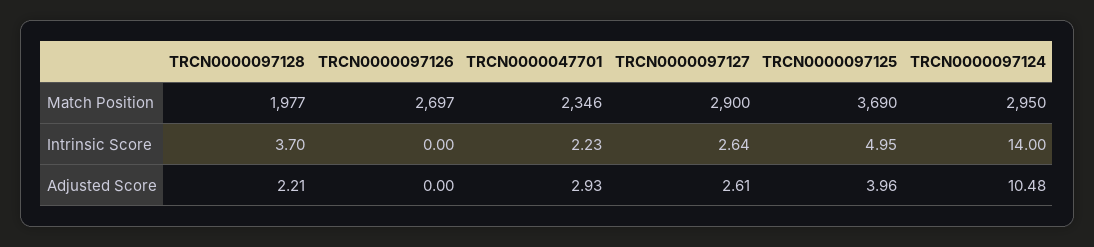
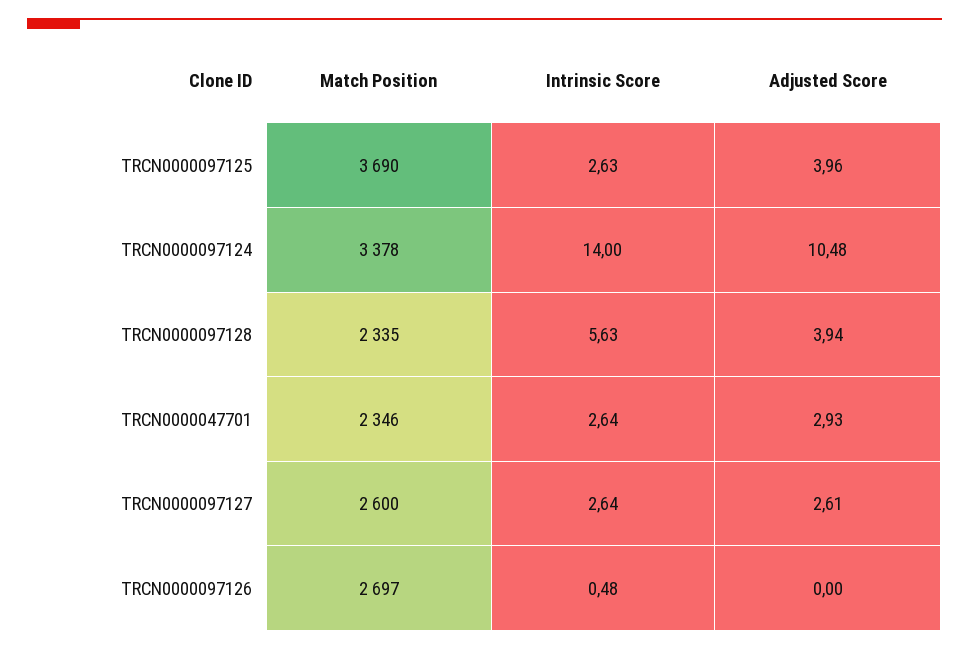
TRCN0000097128, Match Position: 1977 -> 2335
TRCN0000097127, Match Position: 2900 -> 2600
TRCN0000097124, Match Position: 2950 -> 3378
TRCN0000097128, Intrinsic Score: 3.7 -> 5.63
TRCN0000097126, Intrinsic Score: 0 -> 0.48
TRCN0000047701, Intrinsic Score: 2.23 -> 2.64
TRCN0000097125, Intrinsic Score: 4.95 -> 2.63
TRCN0000097128, Adjusted Score: 2.21 -> 3.94

